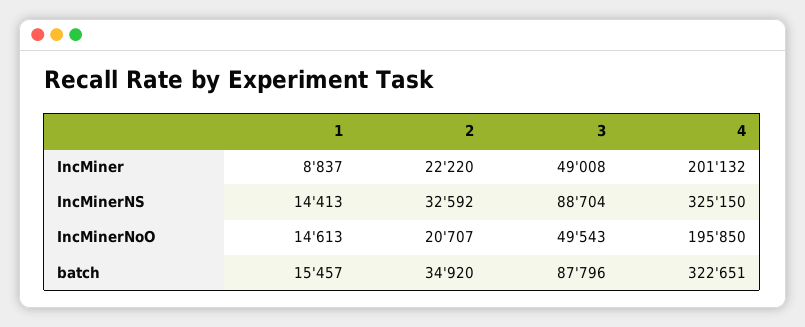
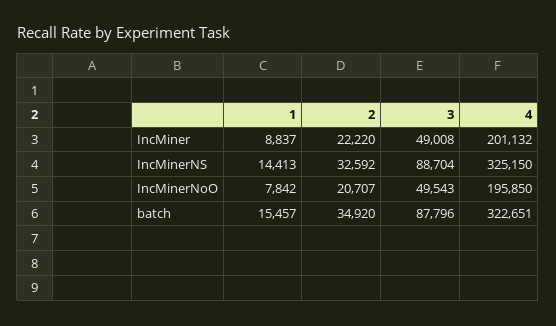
1, IncMinerNoO: 14613 -> 7842

